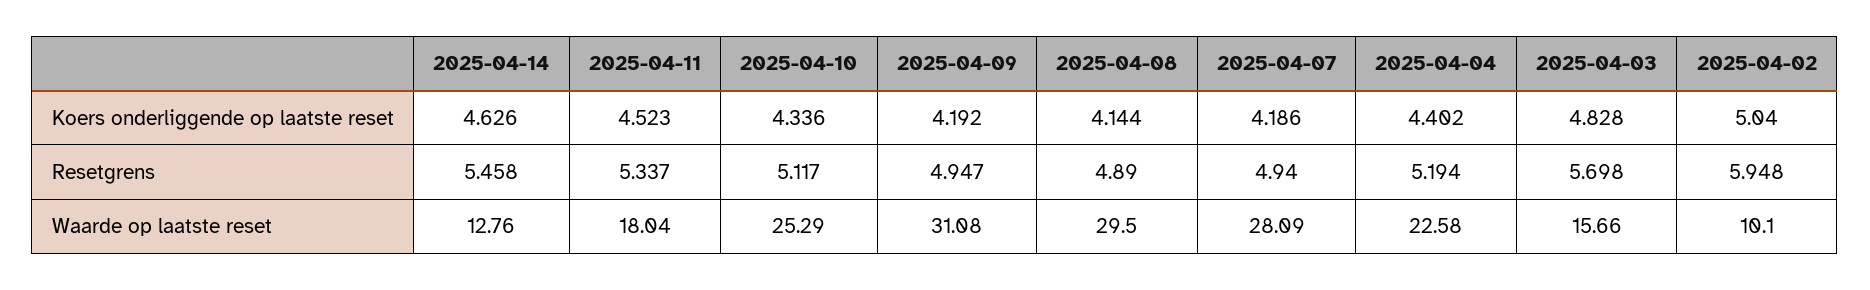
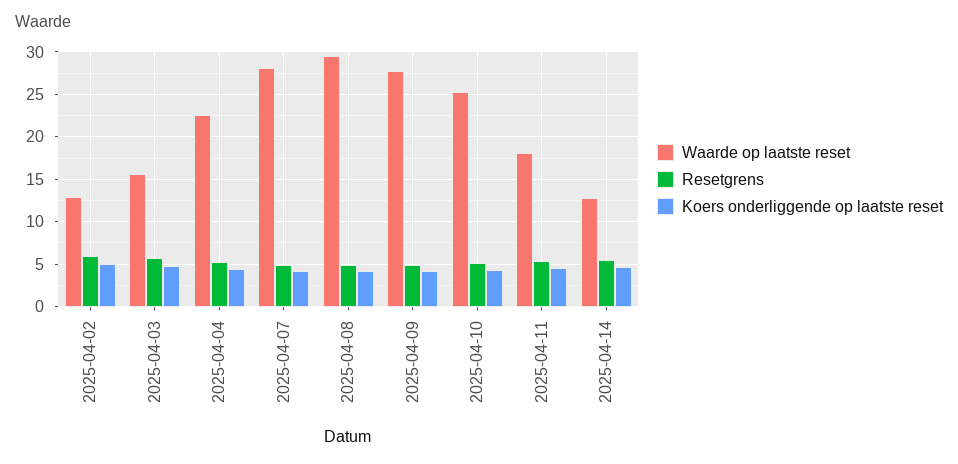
Waarde op laatste reset, 2025-04-09: 31.08 -> 28
Waarde op laatste reset, 2025-04-02: 10.1 -> 13

